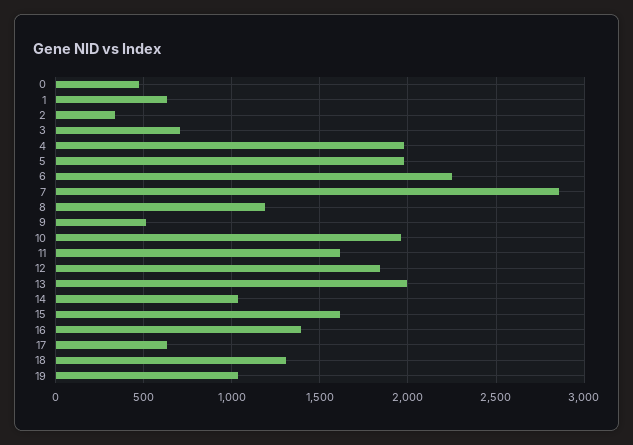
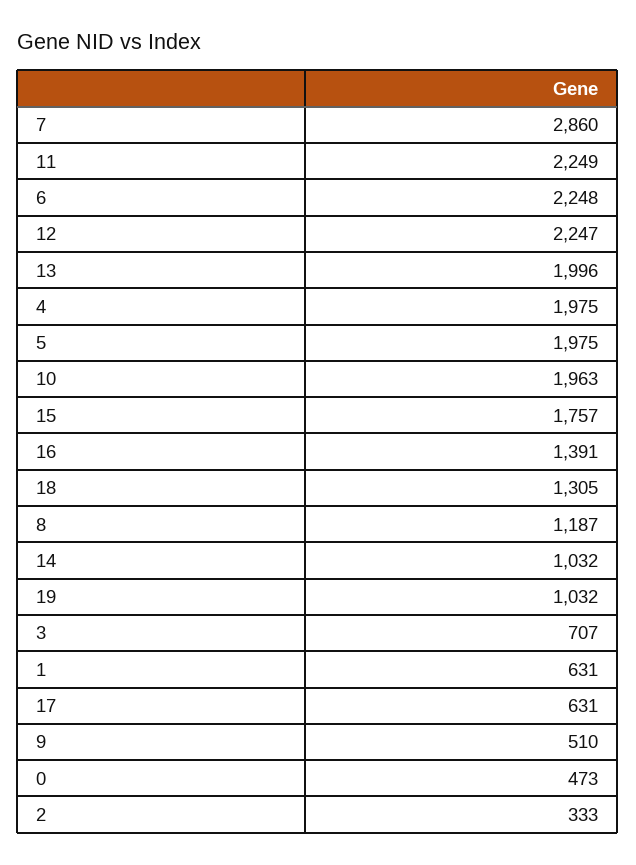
11: 1600 -> 2249
12: 1850 -> 2247
15: 1600 -> 1757

